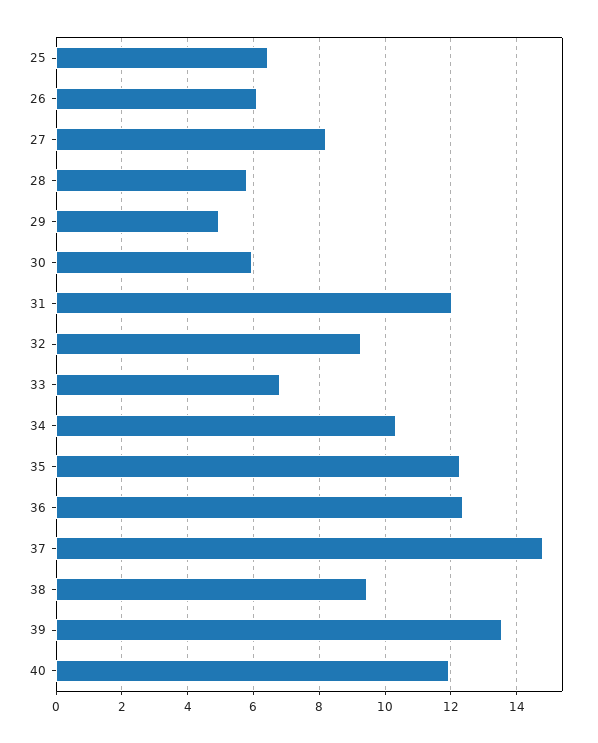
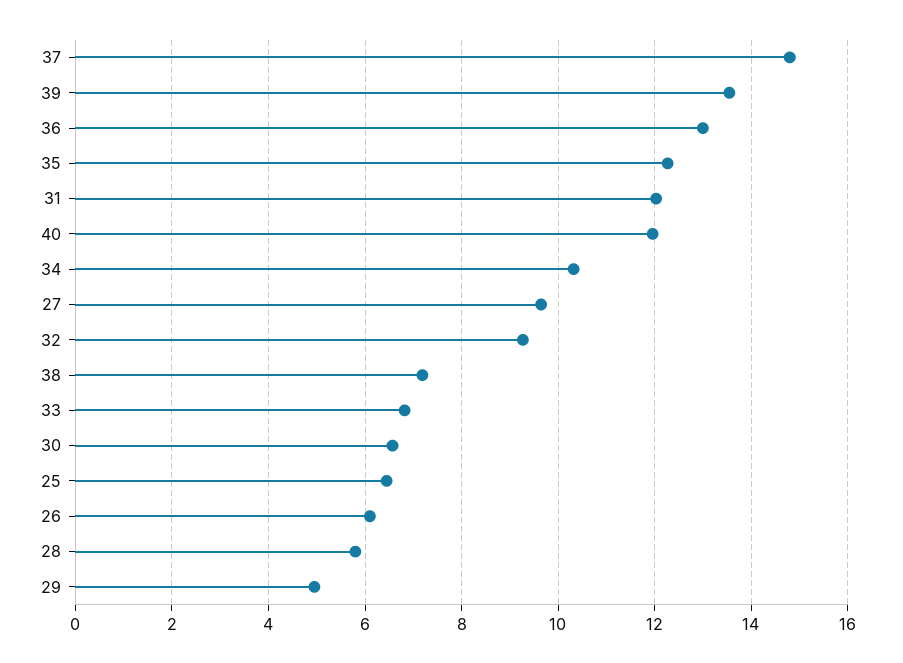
27: 8.2 -> 9.6
30: 6 -> 6.6
36: 12.4 -> 13
38: 9.4 -> 7.2

